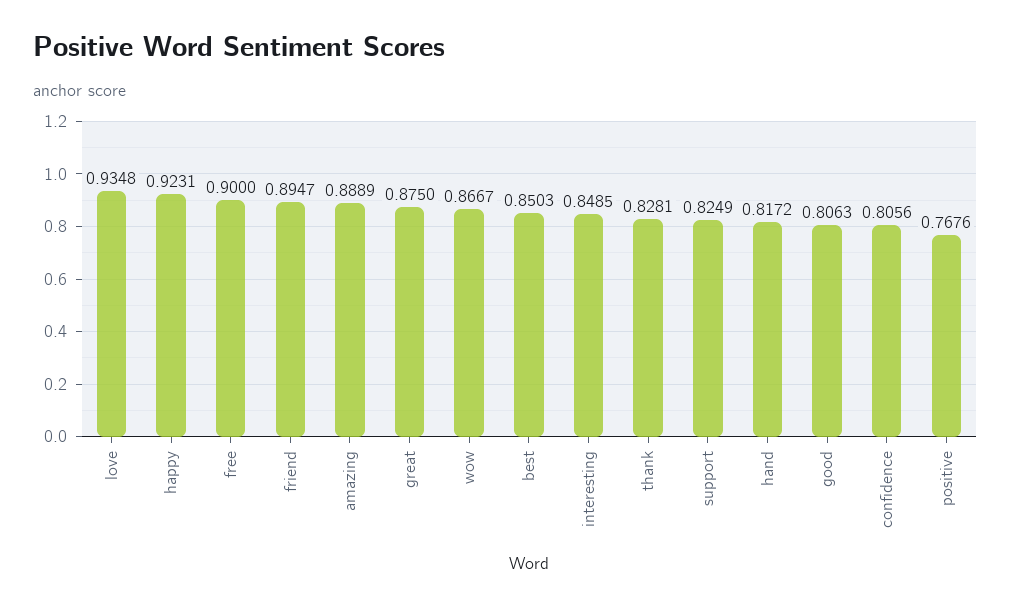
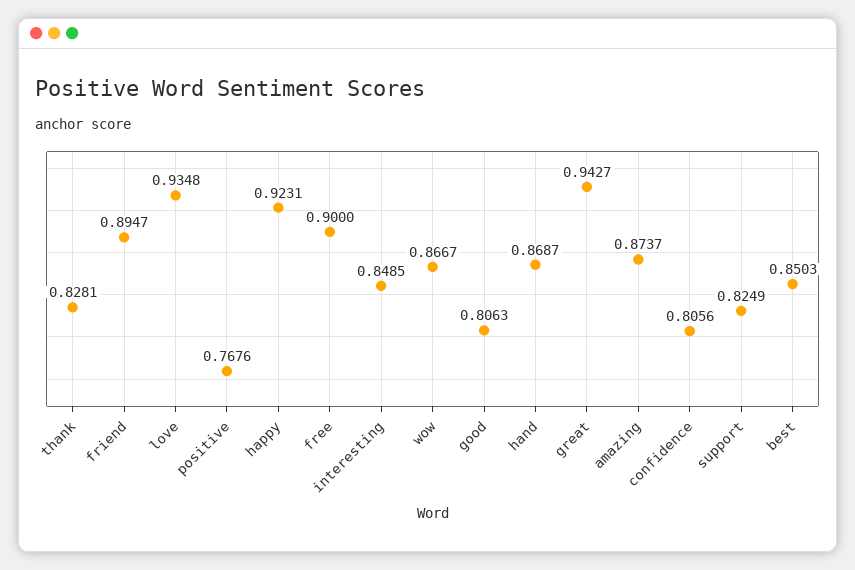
amazing: 0.8889 -> 0.8737
great: 0.875 -> 0.9427
hand: 0.8172 -> 0.8687

